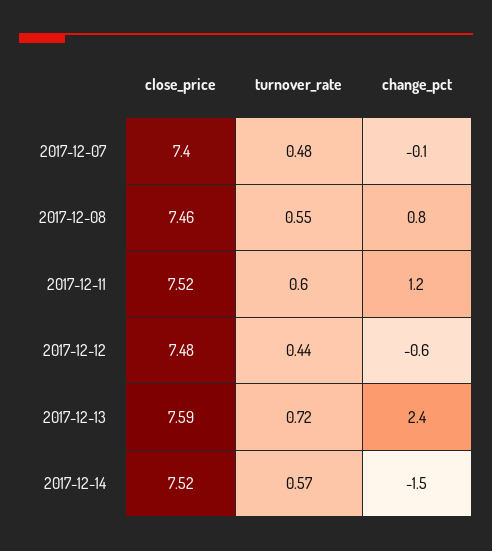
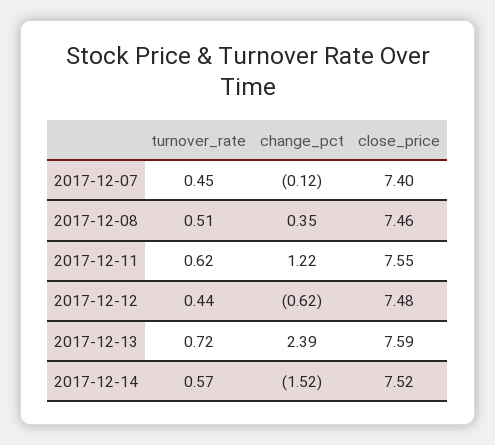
turnover_rate, 2017-12-07: 0.48 -> 0.45
turnover_rate, 2017-12-08: 0.55 -> 0.51
change_pct, 2017-12-08: 0.8 -> 0.35
close_price, 2017-12-11: 7.52 -> 7.55
turnover_rate, 2017-12-11: 0.6 -> 0.62

